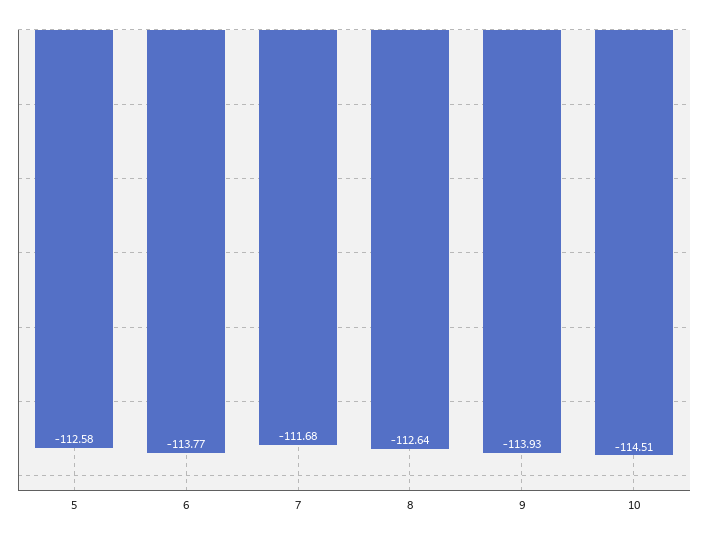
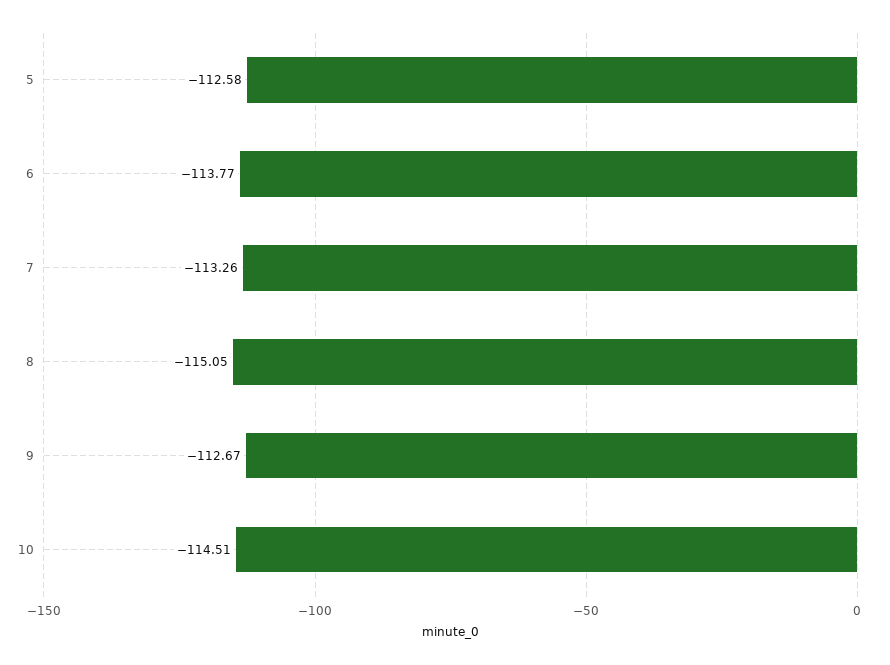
7: -111.68 -> -113.26
8: -112.64 -> -115.05
9: -113.93 -> -112.67

